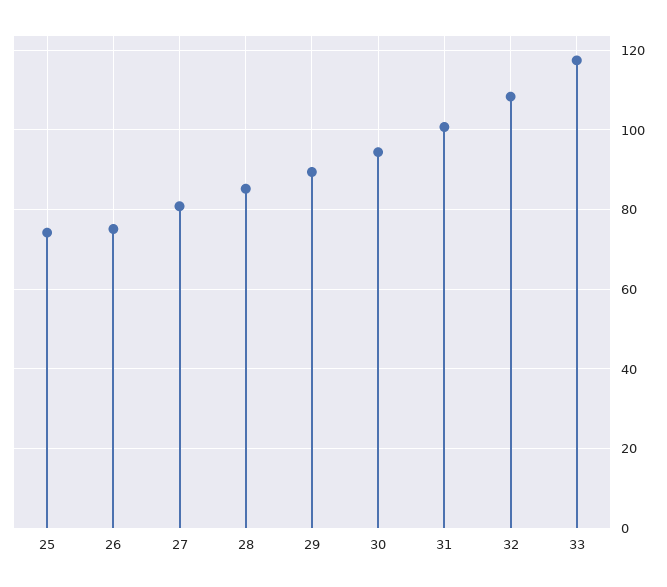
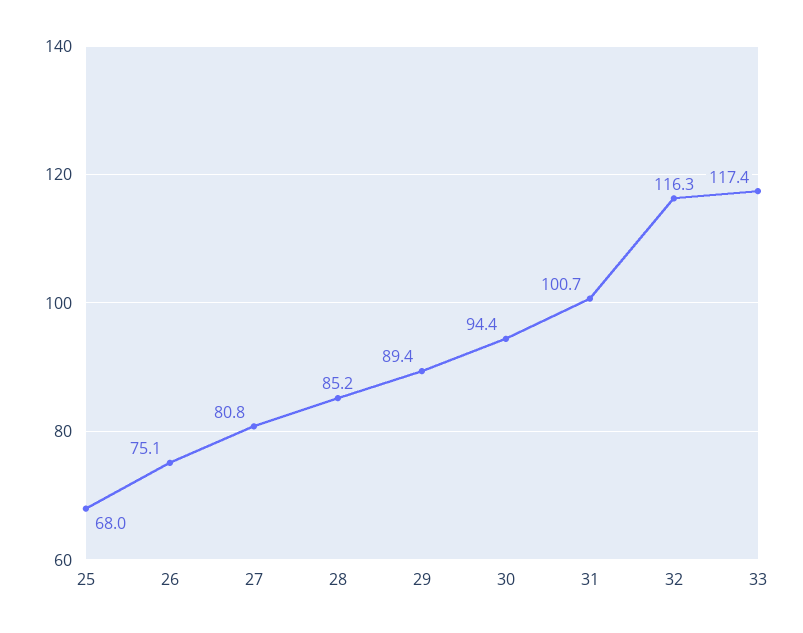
25: 74 -> 68
32: 108 -> 116.3

